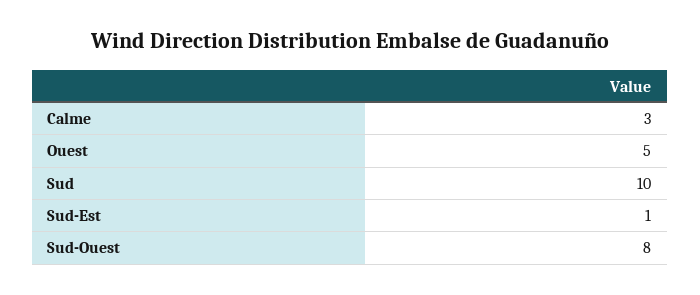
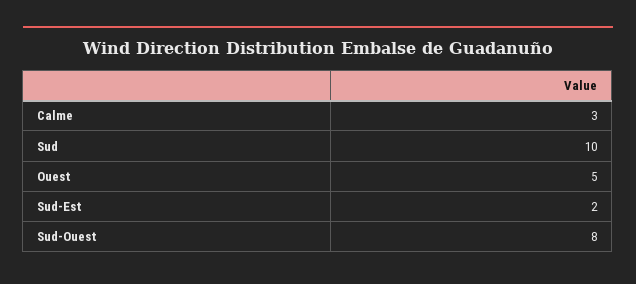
Sud-Est: 1 -> 2

